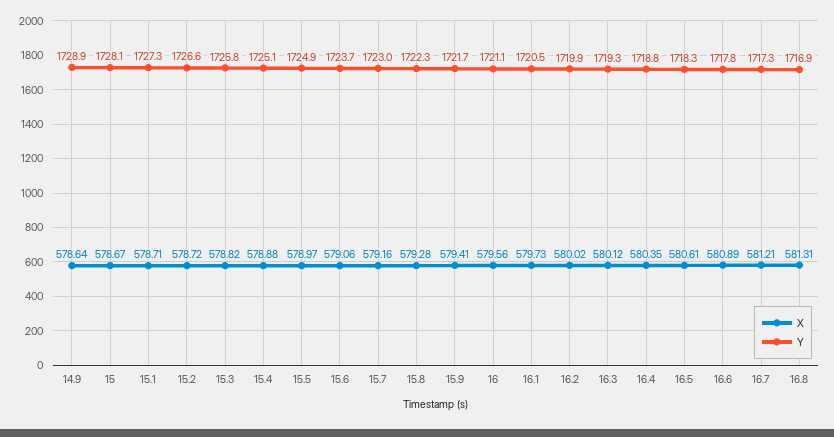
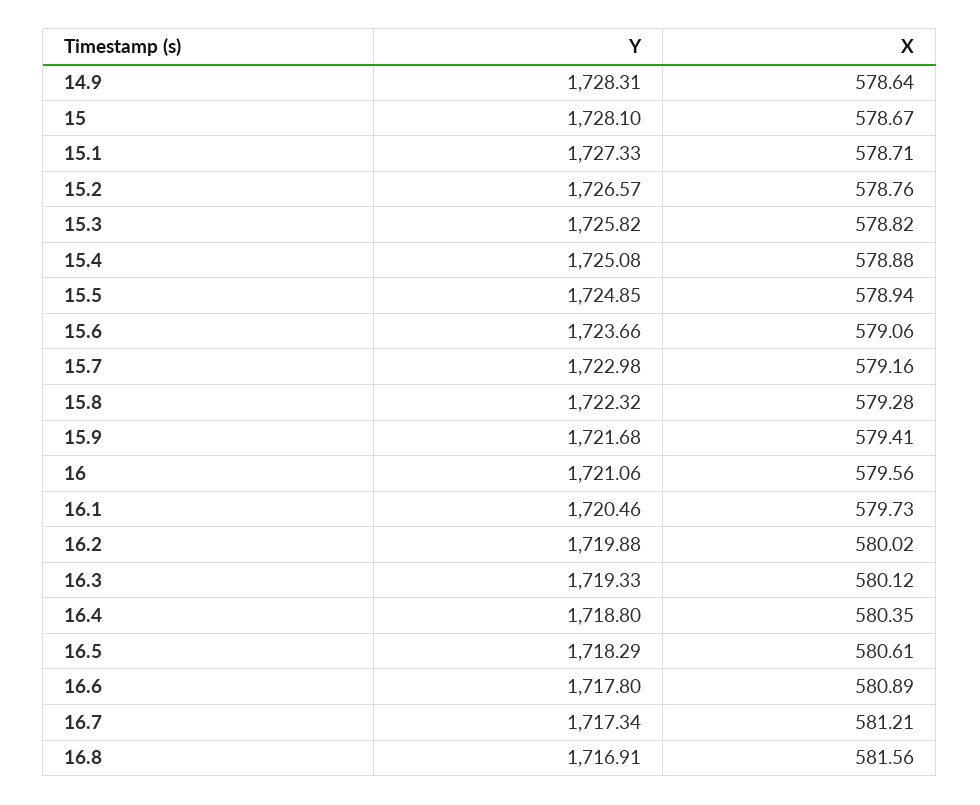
Y, 14.9: 1728.9 -> 1728.31
X, 15.2: 578.72 -> 578.76
X, 15.5: 578.97 -> 578.94
X, 16.8: 581.31 -> 581.56

